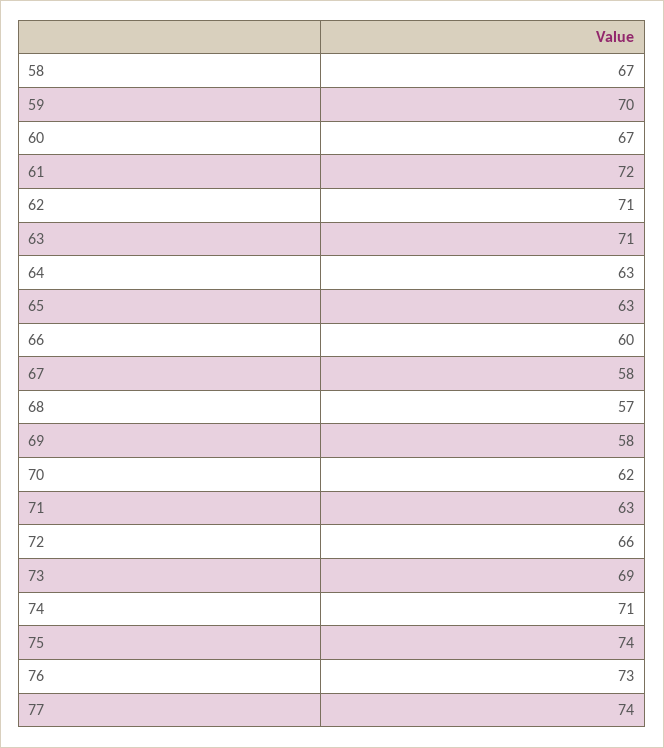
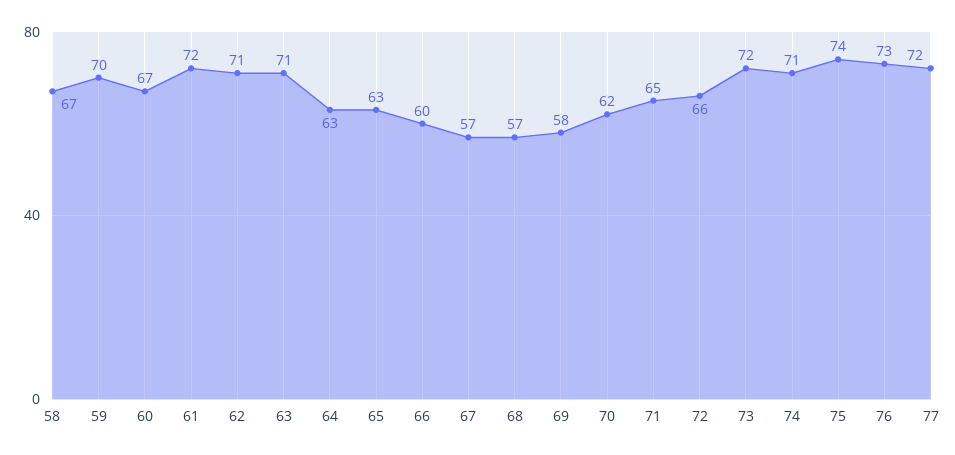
67: 58 -> 57
71: 63 -> 65
73: 69 -> 72
77: 74 -> 72

